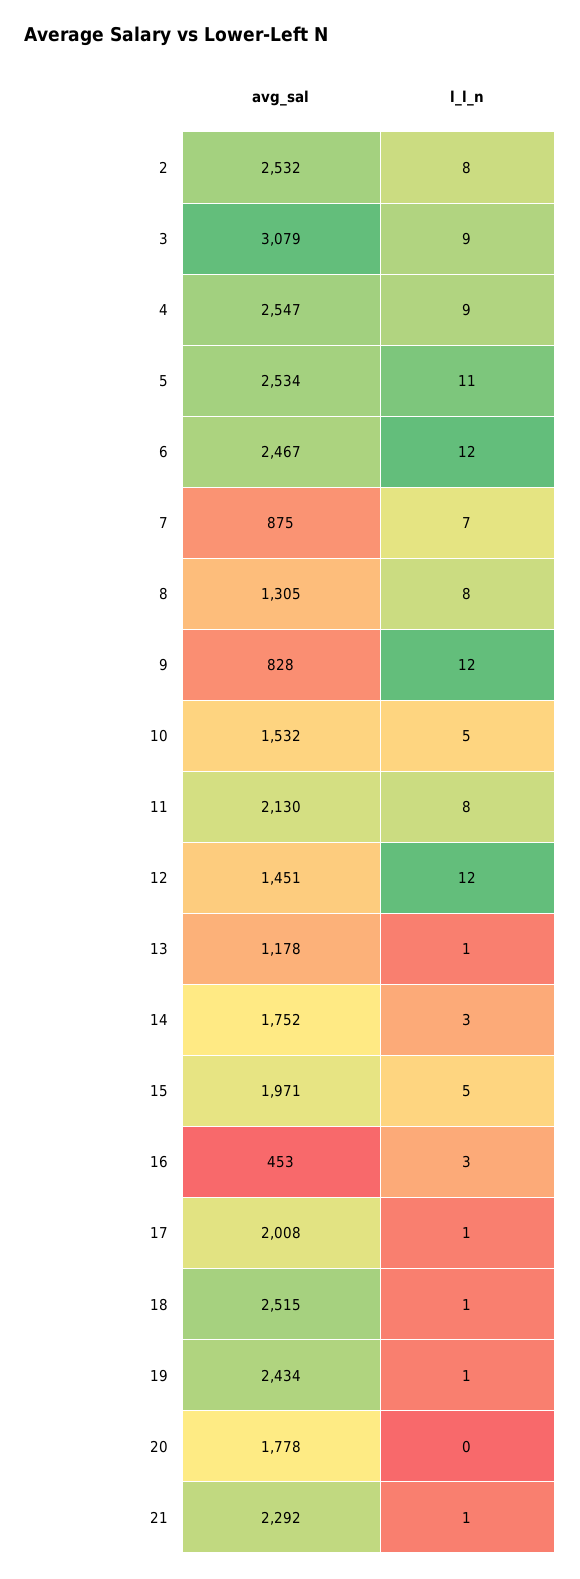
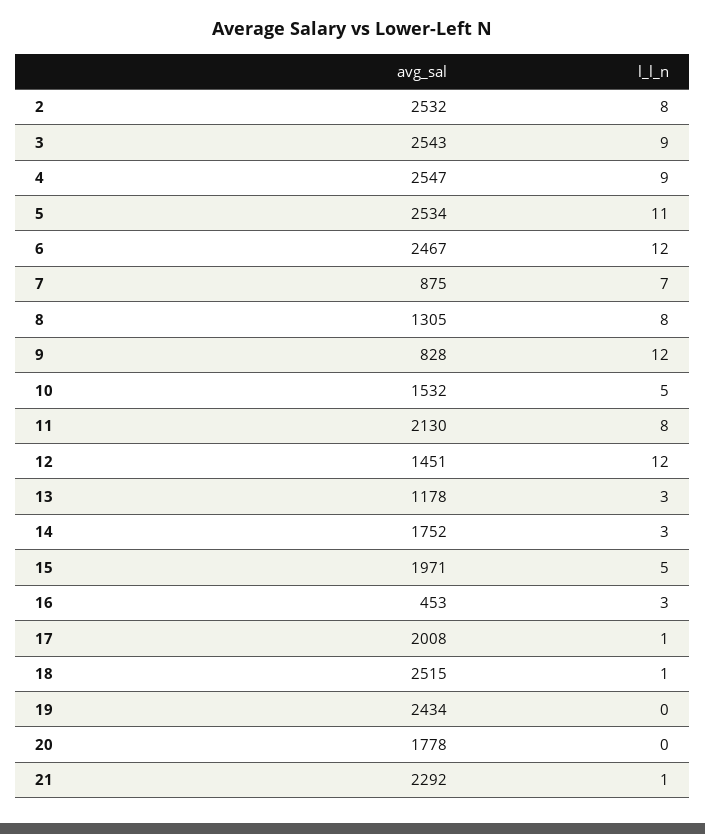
avg_sal, 3: 3079 -> 2543
l_l_n, 13: 1 -> 3
l_l_n, 19: 1 -> 0

